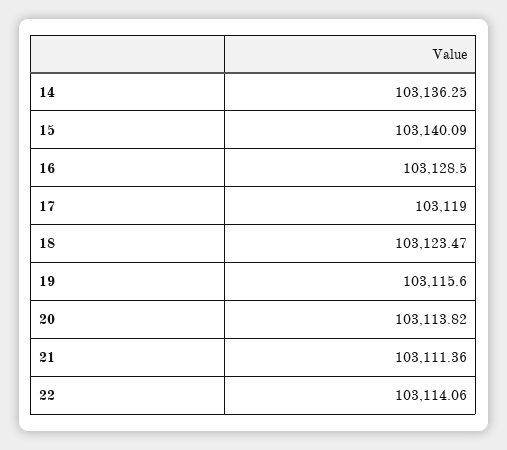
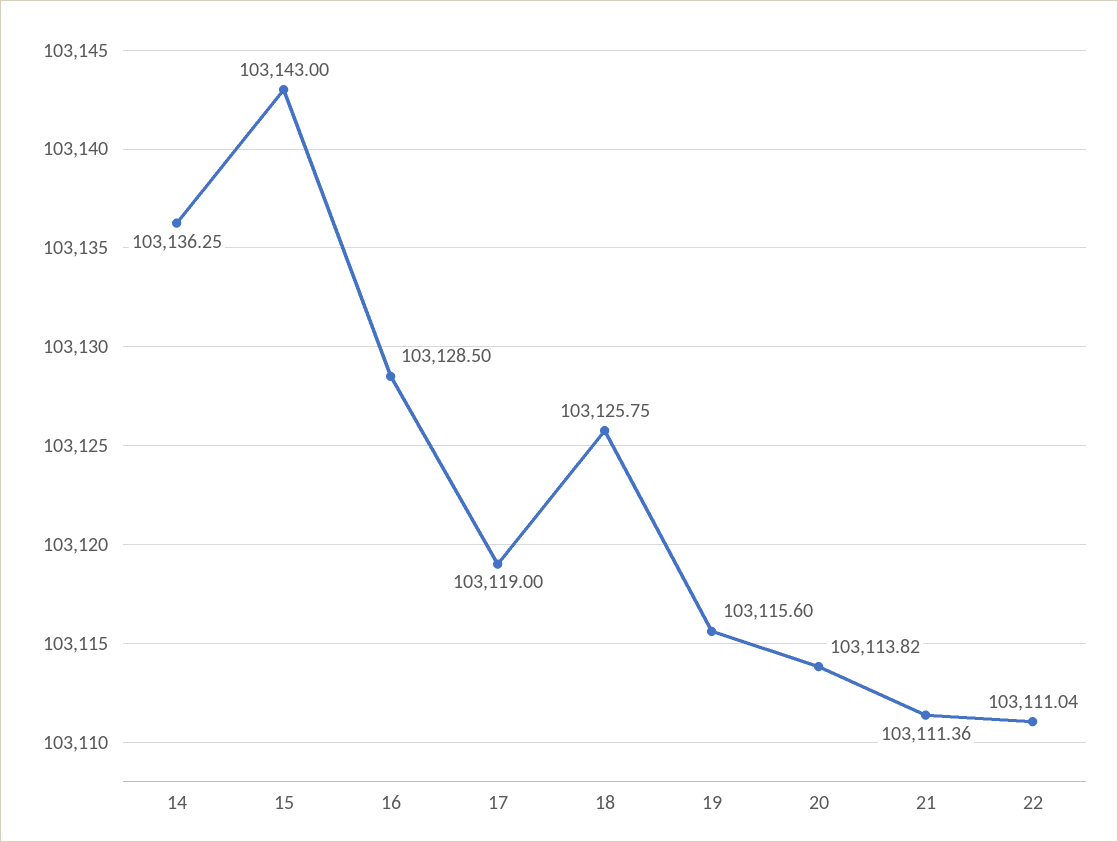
15: 103140.09 -> 103143
18: 103123.47 -> 103125.75
22: 103114.06 -> 103111.04

